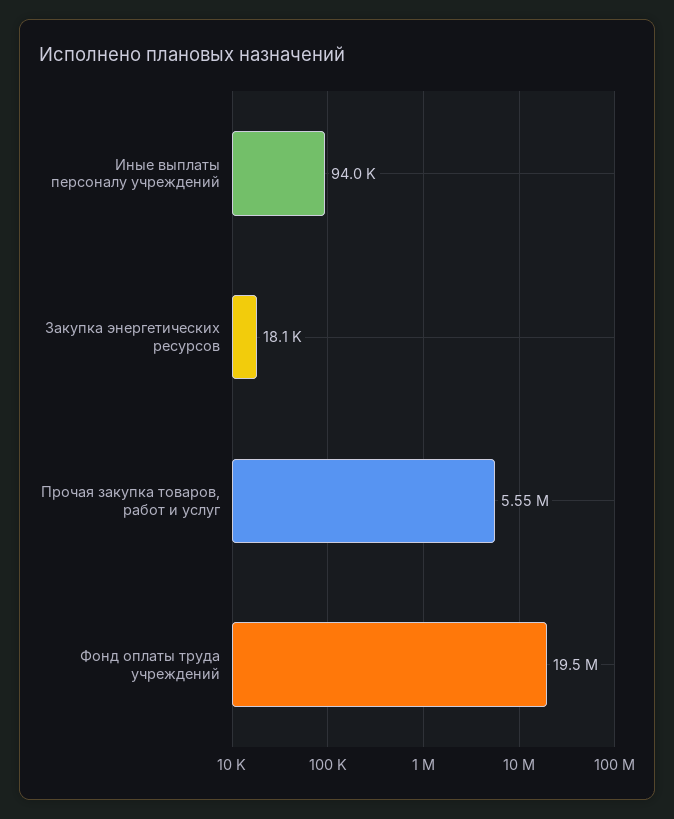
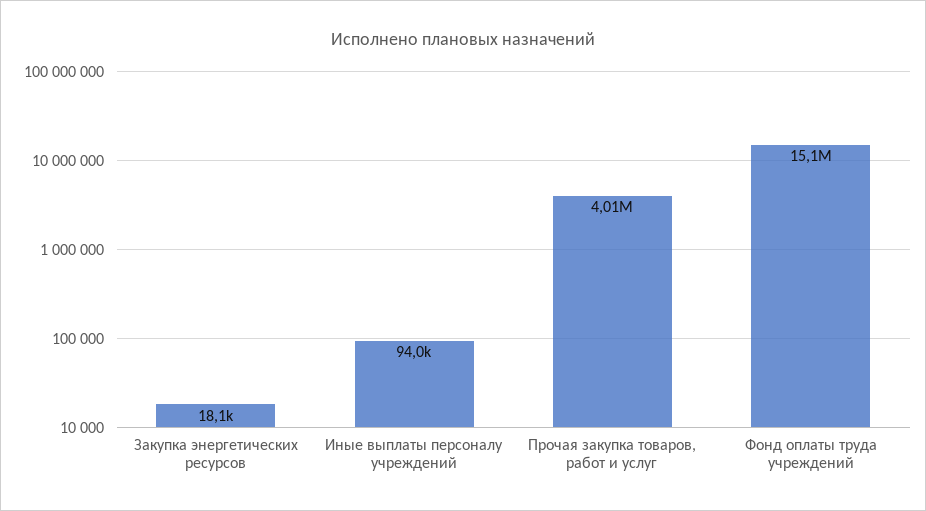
Прочая закупка товаров, работ и услуг: 5550000 -> 4010000
Фонд оплаты труда учреждений: 19500000 -> 15100000

